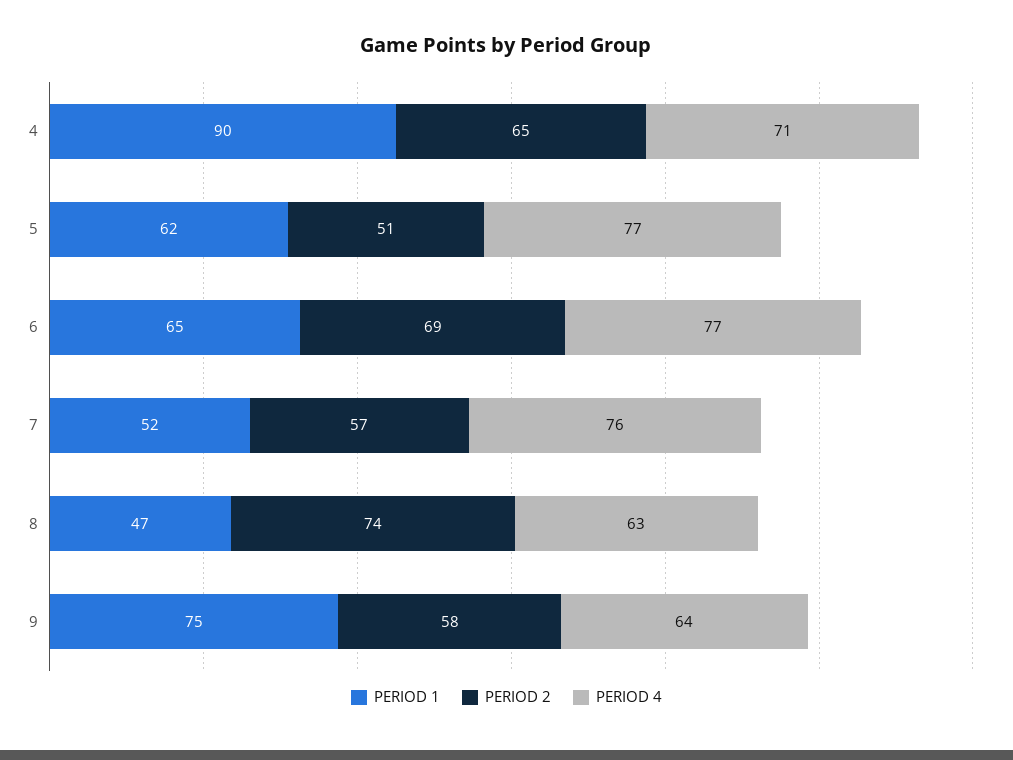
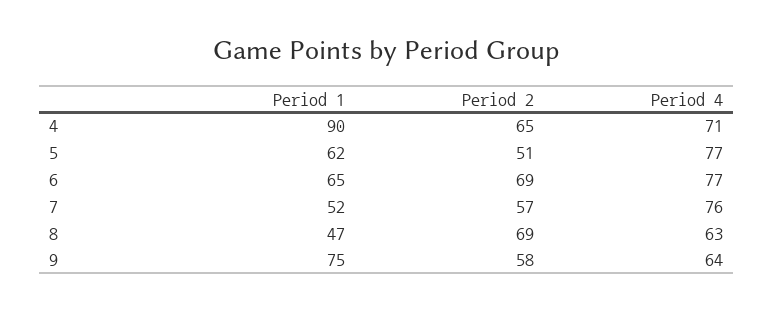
PERIOD 2, 8: 74 -> 69

